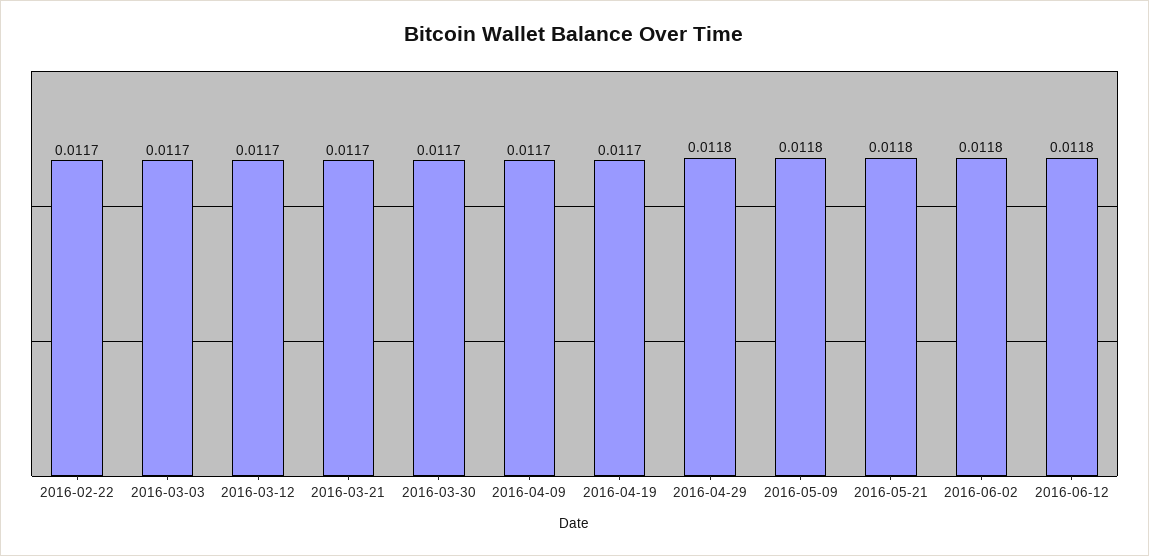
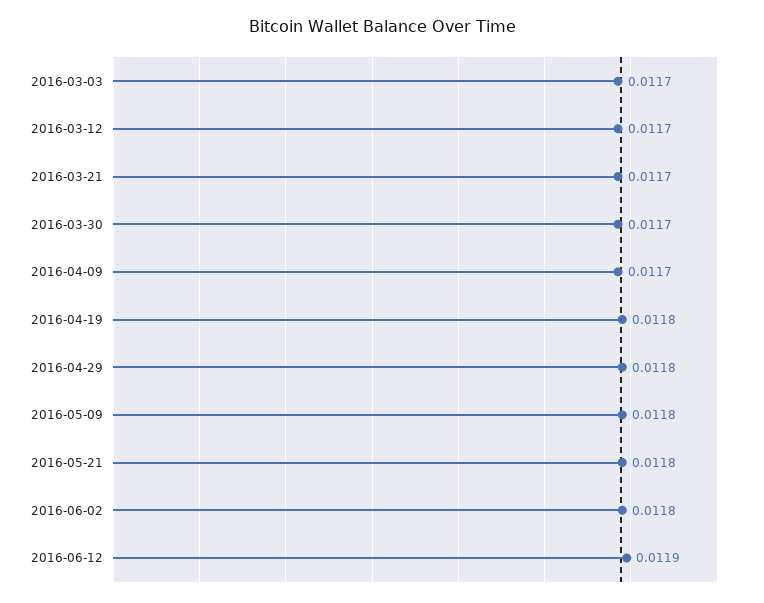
2016-02-22: 0.0117 -> none
2016-04-19: 0.0117 -> 0.0118
2016-06-12: 0.0118 -> 0.0119

